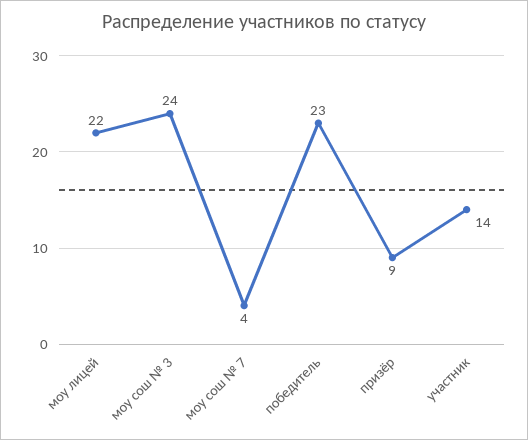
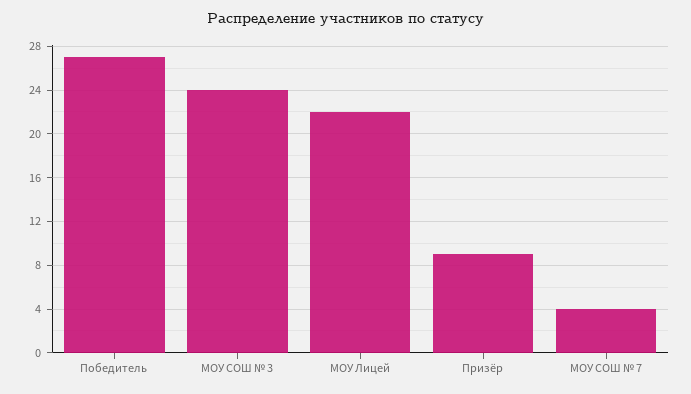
победитель: 23 -> 27
участник: 14 -> none

